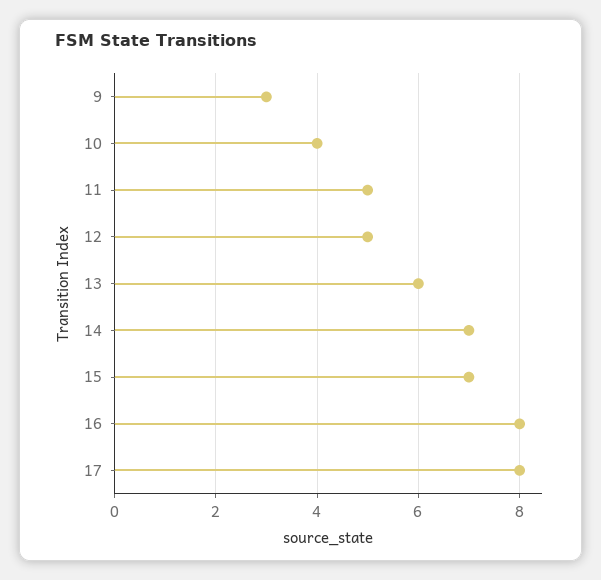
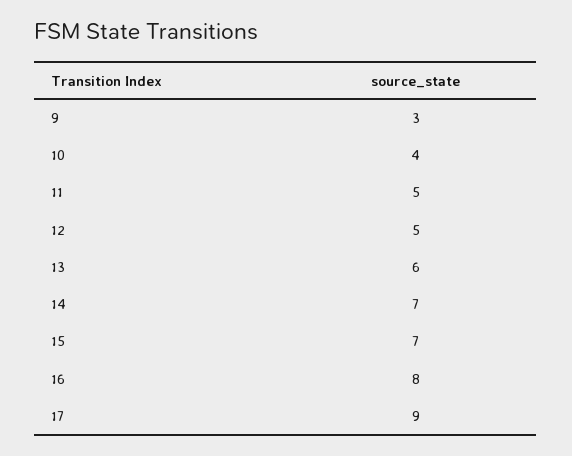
17: 8 -> 9

